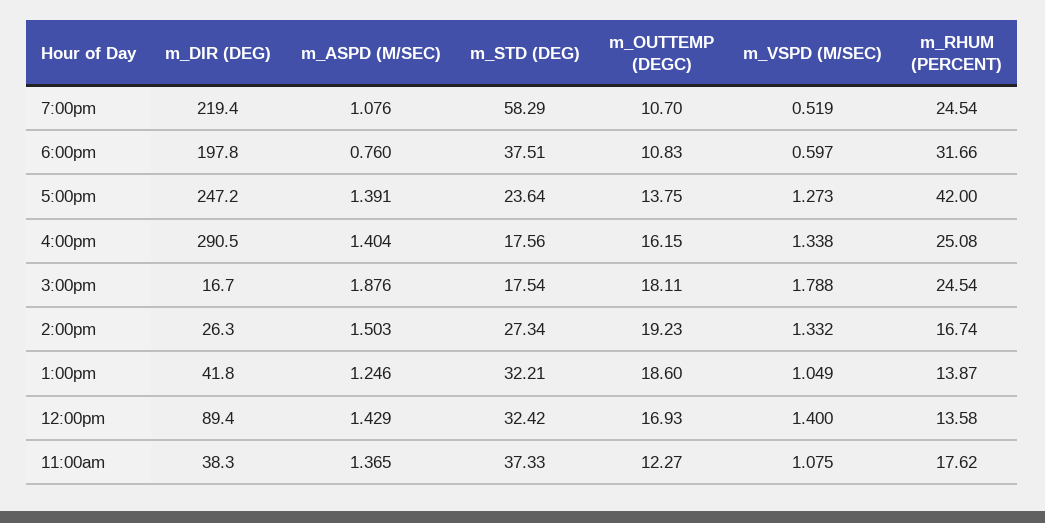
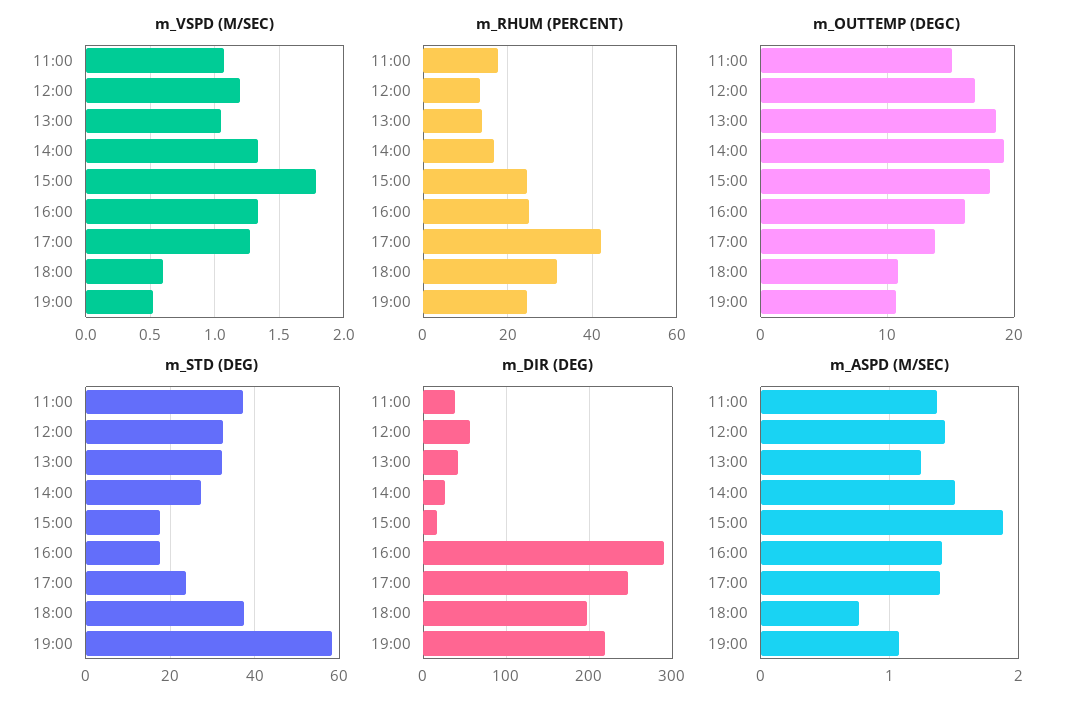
m_DIR (DEG), 12:00pm: 89.4 -> 60
m_VSPD (M/SEC), 12:00pm: 1.4 -> 1.2
m_OUTTEMP (DEGC), 11:00am: 12.27 -> 15

